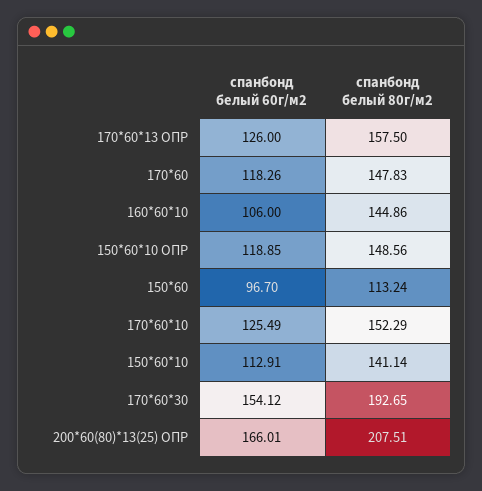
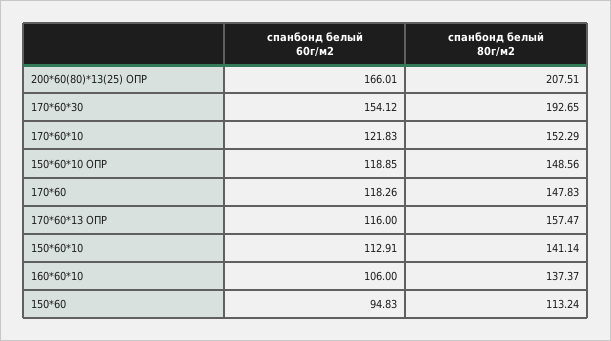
спанбонд белый 60г/м2, 170*60*13 ОПР: 126 -> 116
спанбонд белый 80г/м2, 170*60*13 ОПР: 157.5 -> 157.47
спанбонд белый 80г/м2, 160*60*10: 144.86 -> 137.37
спанбонд белый 60г/м2, 150*60: 96.7 -> 94.83
спанбонд белый 60г/м2, 170*60*10: 125.49 -> 121.83

